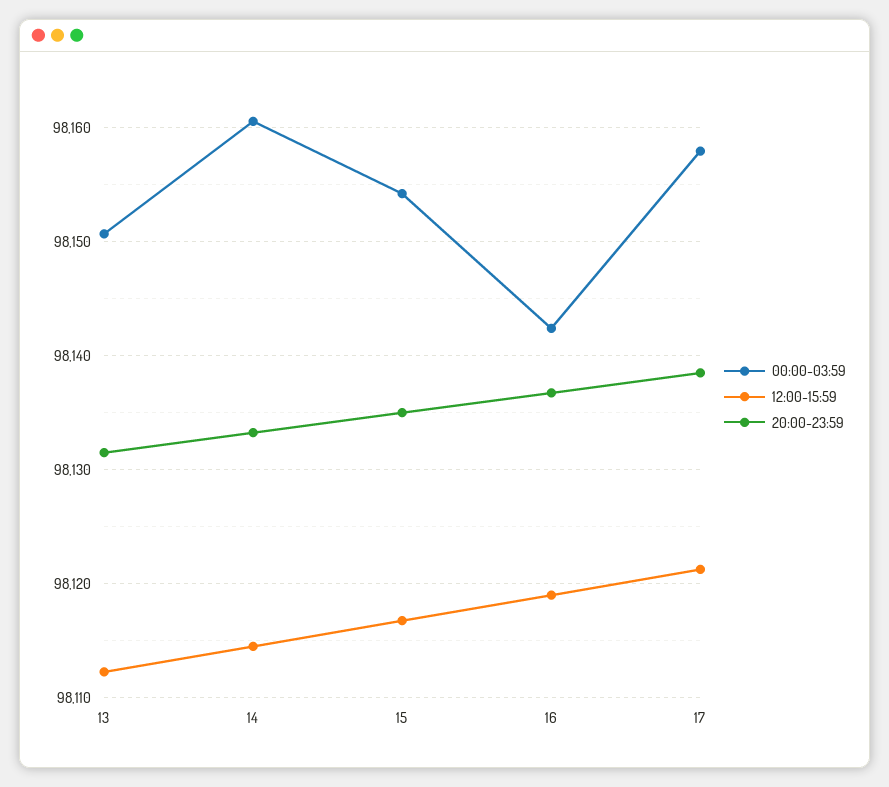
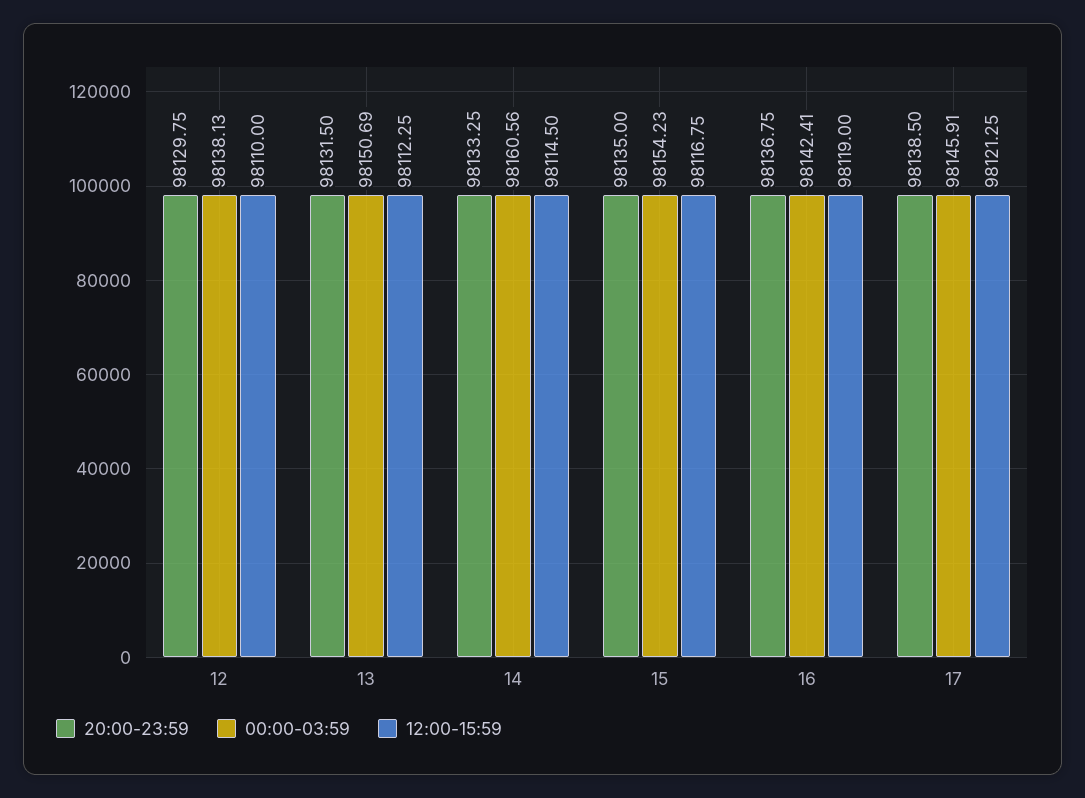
00:00-03:59, 17: 98158 -> 98145.91
20:00-23:59, 12: none -> 98129.75
00:00-03:59, 12: none -> 98138.13
12:00-15:59, 12: none -> 98110

